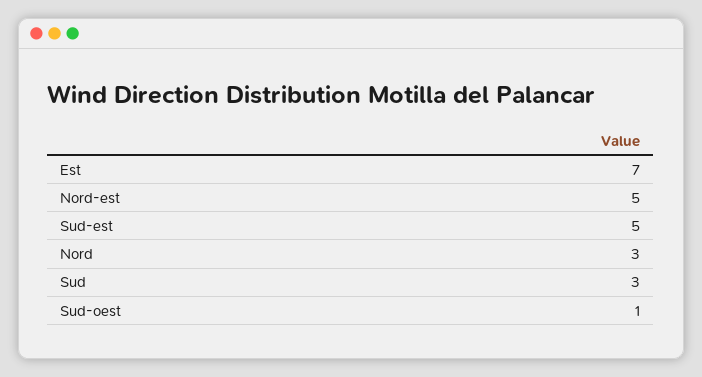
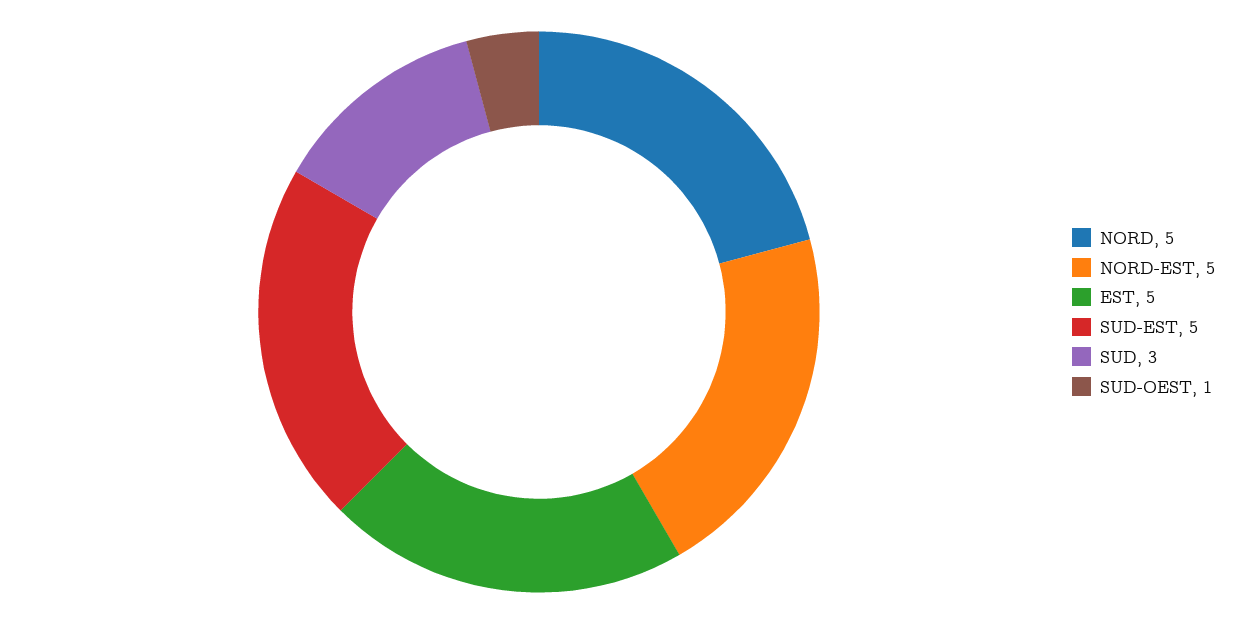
Est: 7 -> 5
Nord: 3 -> 5

